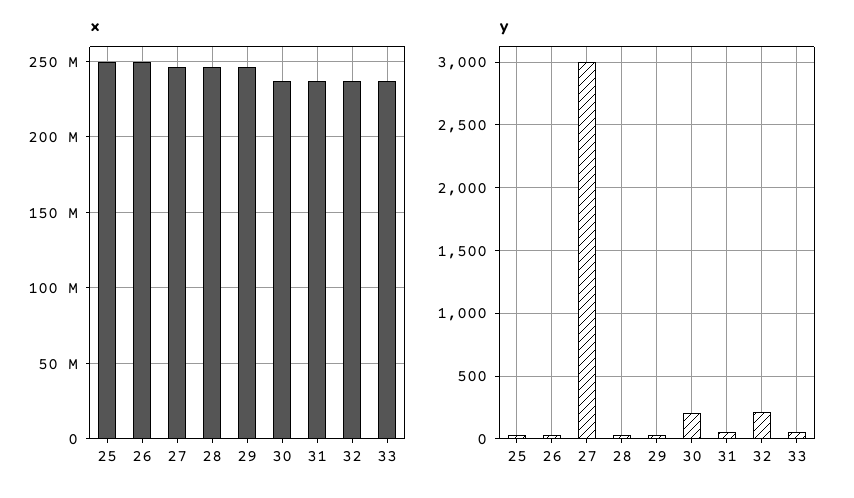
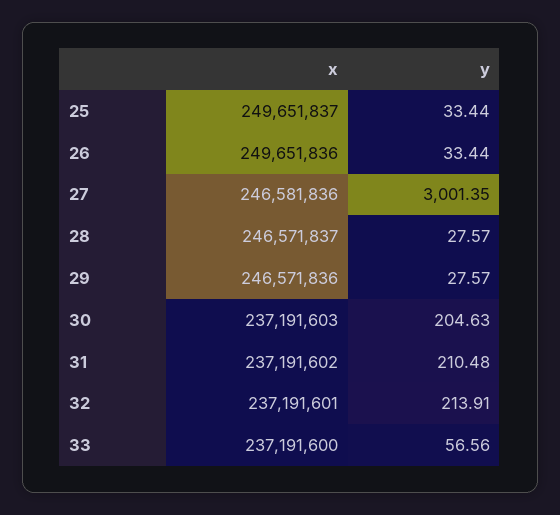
y, 31: 50 -> 210.48

